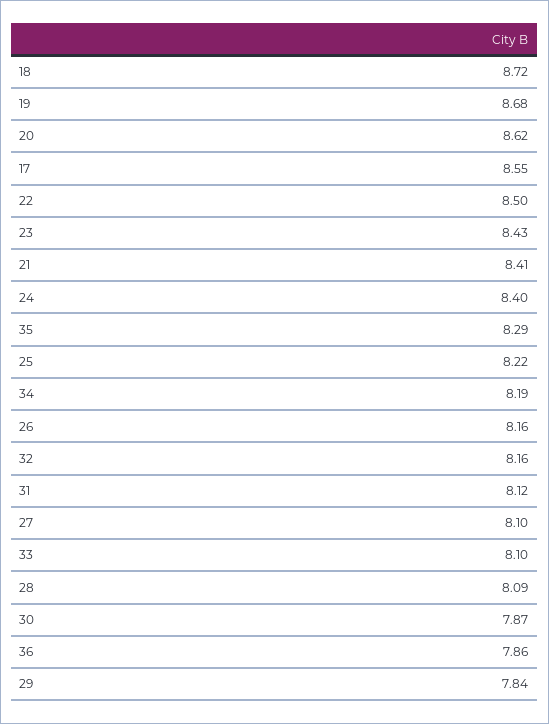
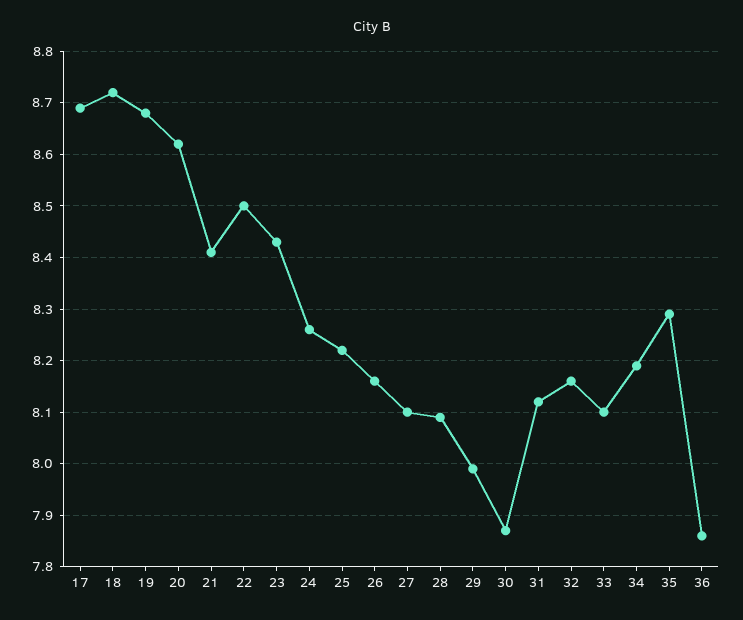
17: 8.55 -> 8.7
24: 8.4 -> 8.25
29: 7.84 -> 8

